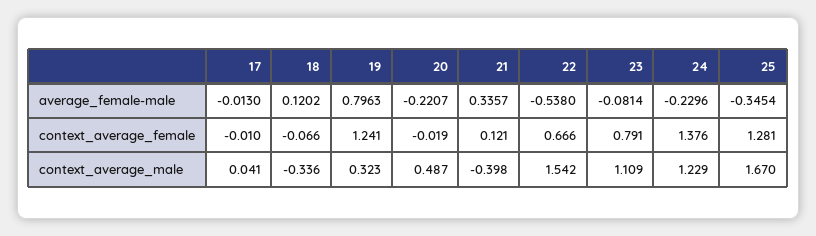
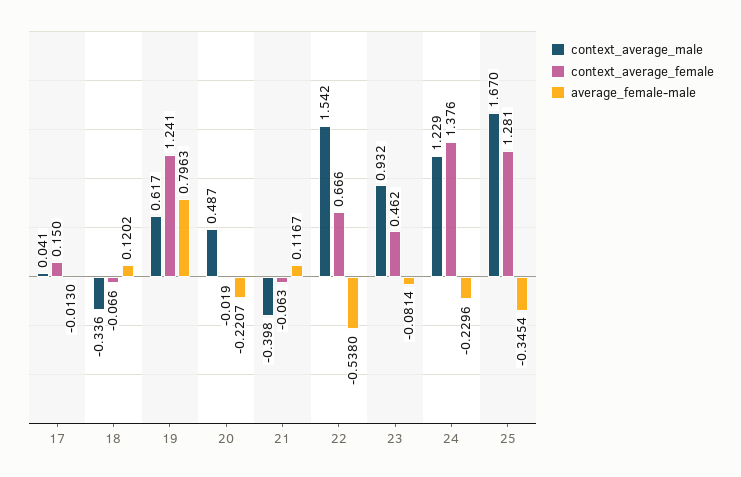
average_female-male, 21: 0.3357 -> 0.1167
context_average_female, 17: -0.01 -> 0.15
context_average_female, 21: 0.121 -> -0.063
context_average_female, 23: 0.791 -> 0.462
context_average_male, 19: 0.323 -> 0.617
context_average_male, 23: 1.109 -> 0.932

